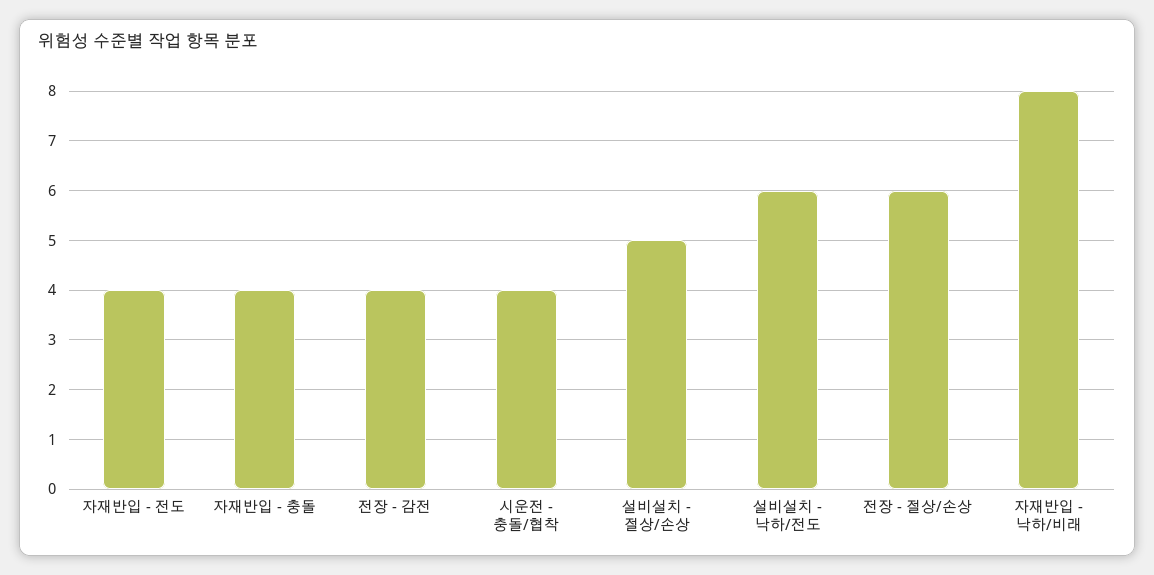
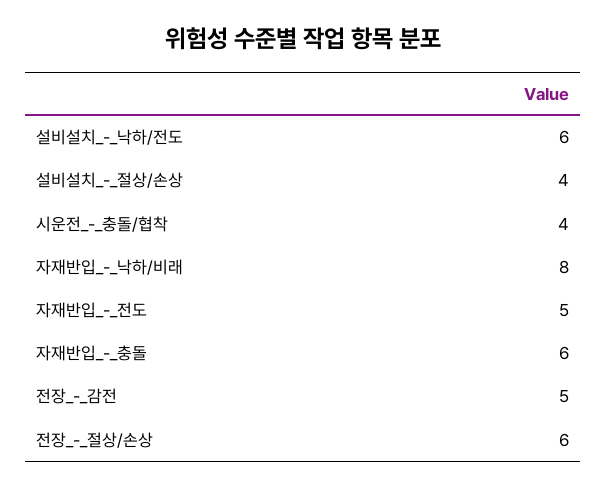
자재반입 - 전도: 4 -> 5
자재반입 - 충돌: 4 -> 6
전장 - 감전: 4 -> 5
설비설치 - 절상/손상: 5 -> 4

